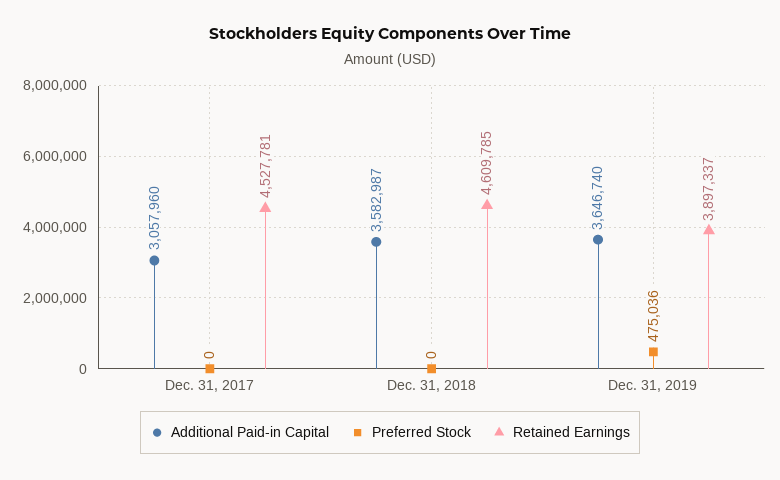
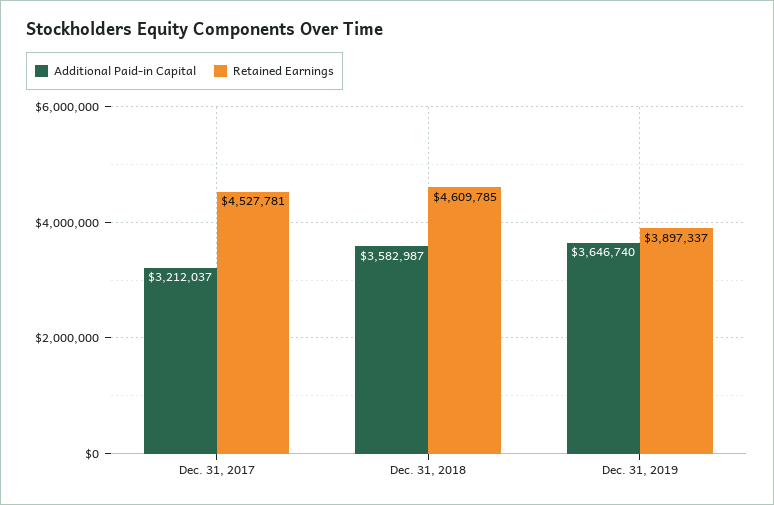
Additional Paid-in Capital, Dec. 31, 2017: 3057960 -> 3212037
Preferred Stock, Dec. 31, 2017: 0 -> none
Preferred Stock, Dec. 31, 2018: 0 -> none
Preferred Stock, Dec. 31, 2019: 475036 -> none

